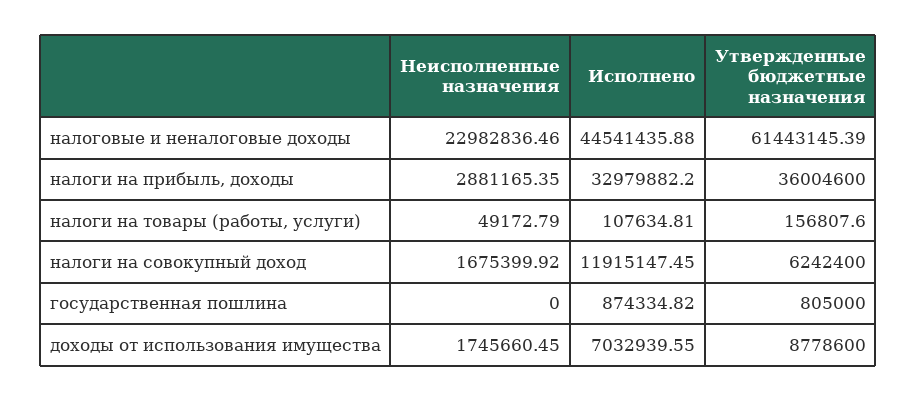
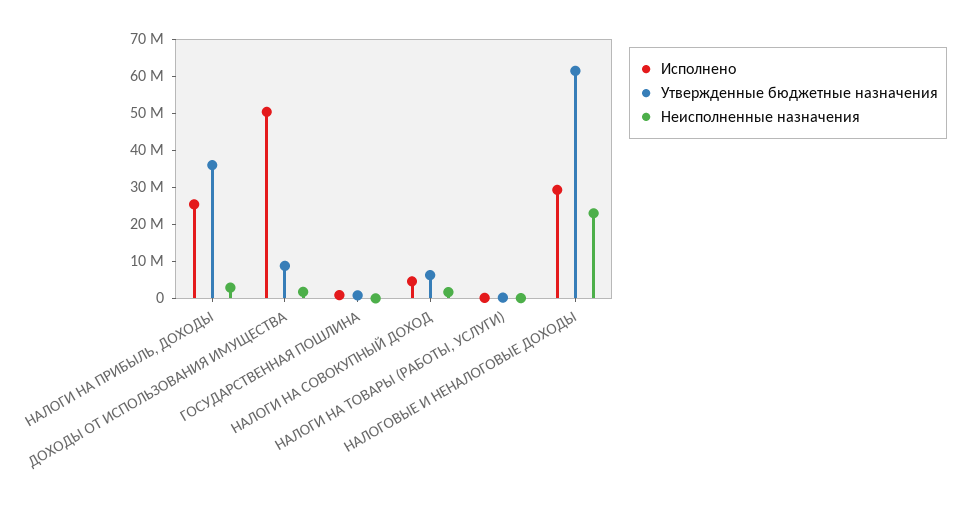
Исполнено, налоговые и неналоговые доходы: 44541435.88 -> 30000000
Исполнено, налоги на прибыль, доходы: 32979882.2 -> 25000000
Исполнено, налоги на совокупный доход: 11915147.45 -> 5000000
Исполнено, доходы от использования имущества: 7032939.55 -> 50000000

